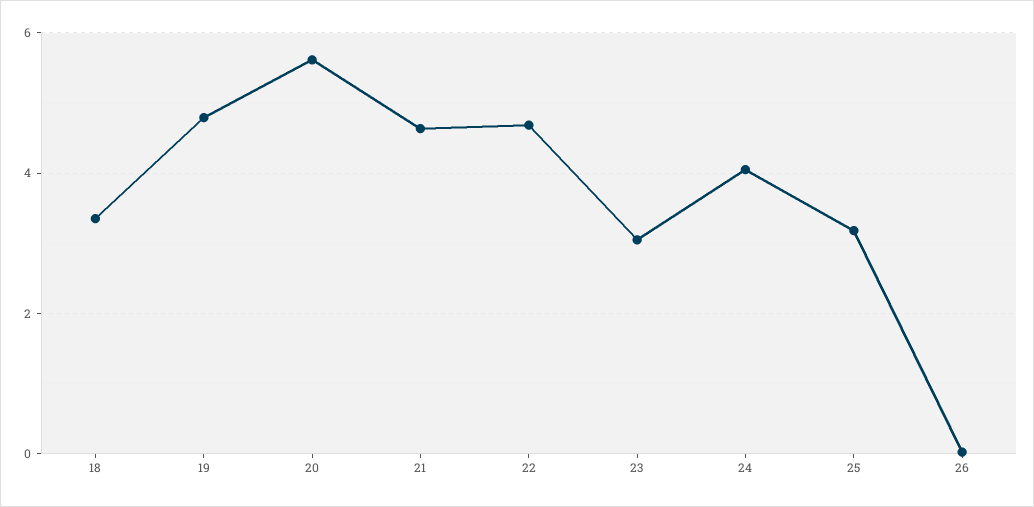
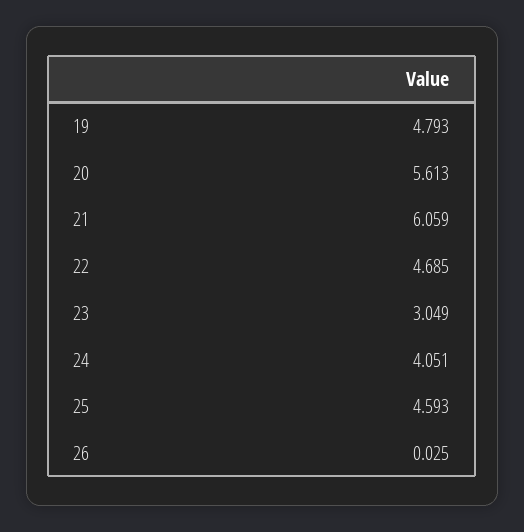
18: 3.4 -> none
21: 4.6 -> 6.059
25: 3.2 -> 4.593

